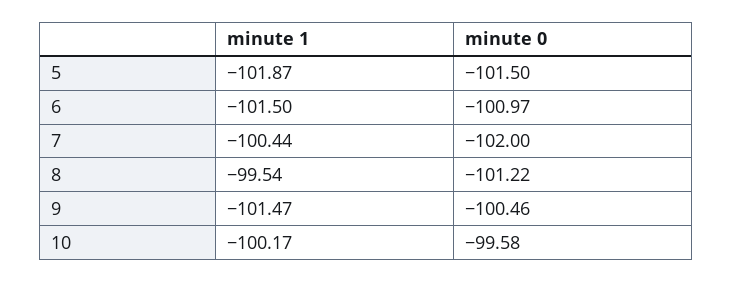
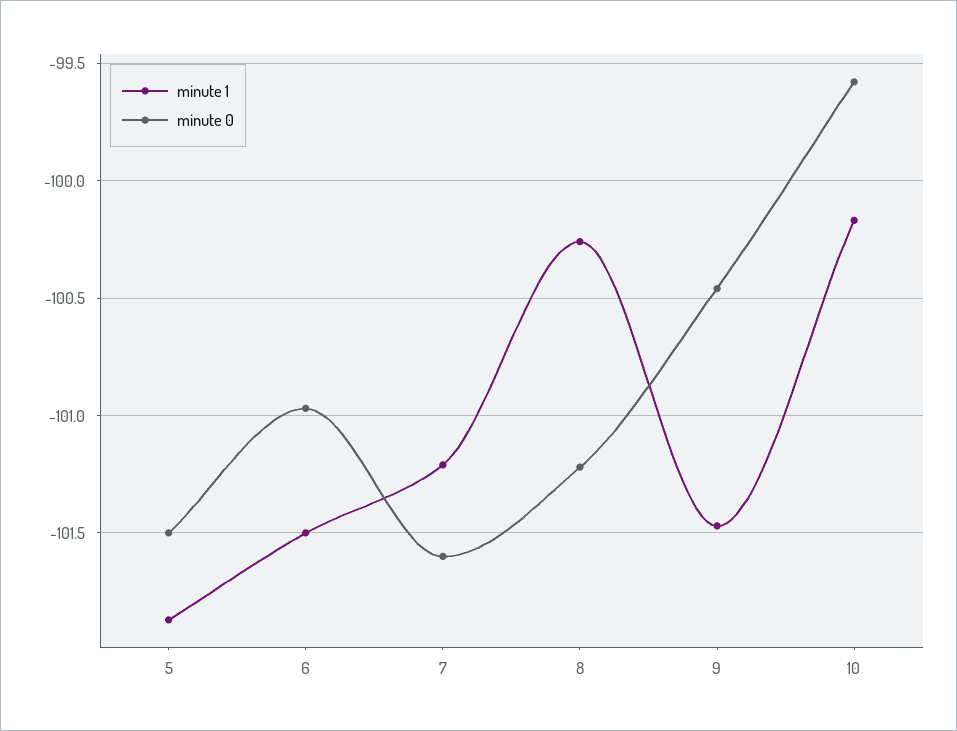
minute 1, 7: -100.44 -> -101.2
minute 0, 7: -102 -> -101.6
minute 1, 8: -99.54 -> -100.25

